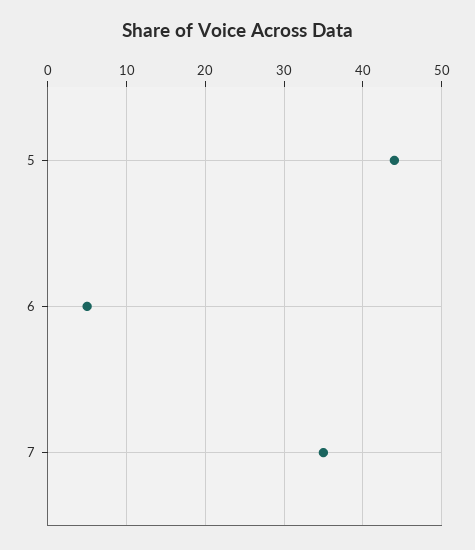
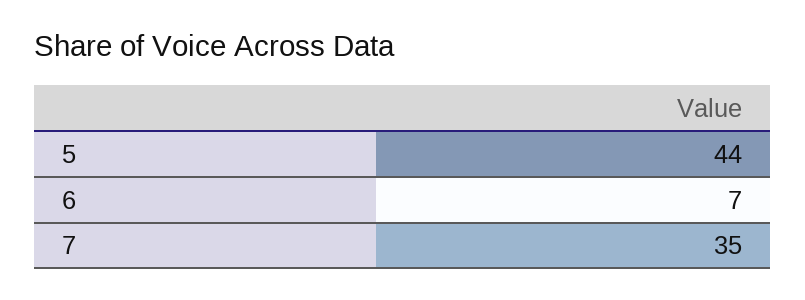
6: 5 -> 7

